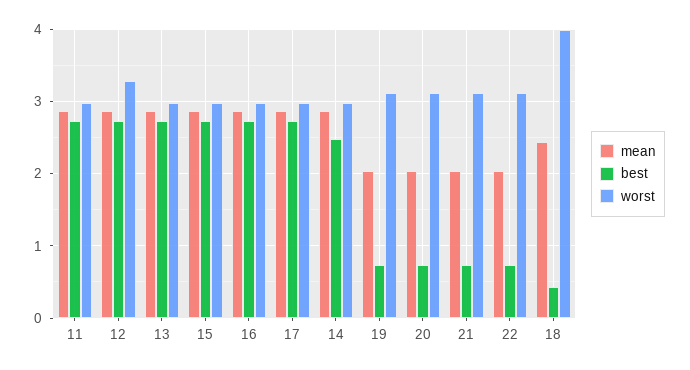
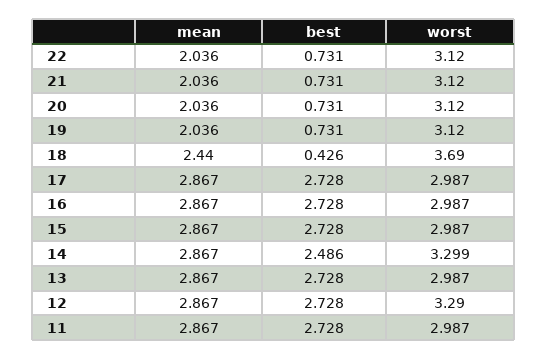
worst, 14: 3 -> 3.299
worst, 18: 4 -> 3.69

